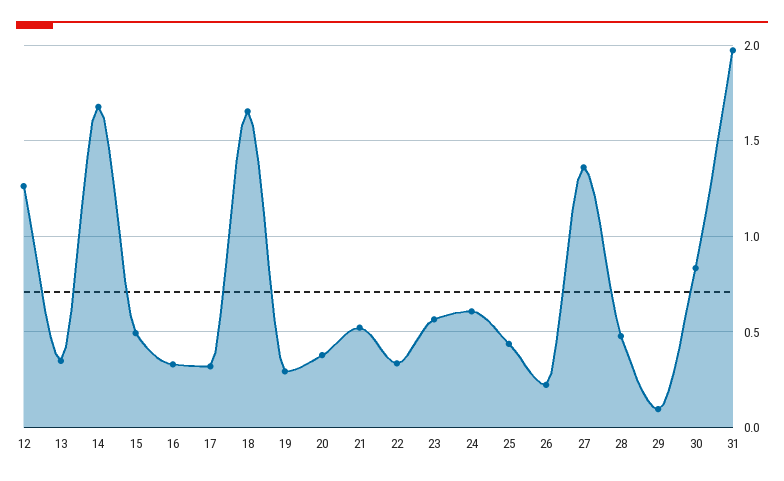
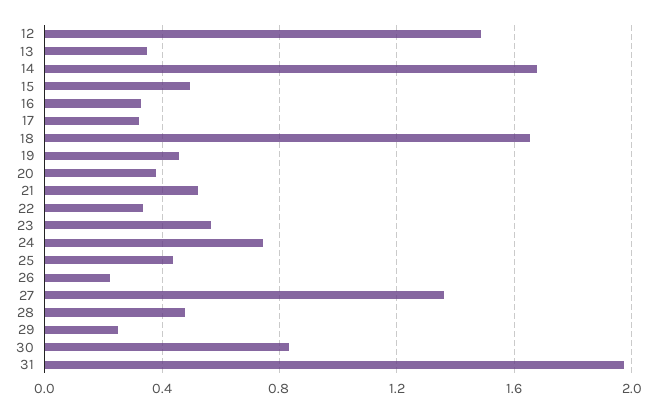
12: 1.25 -> 1.5
19: 0.3 -> 0.45
24: 0.6 -> 0.75
29: 0.1 -> 0.25

